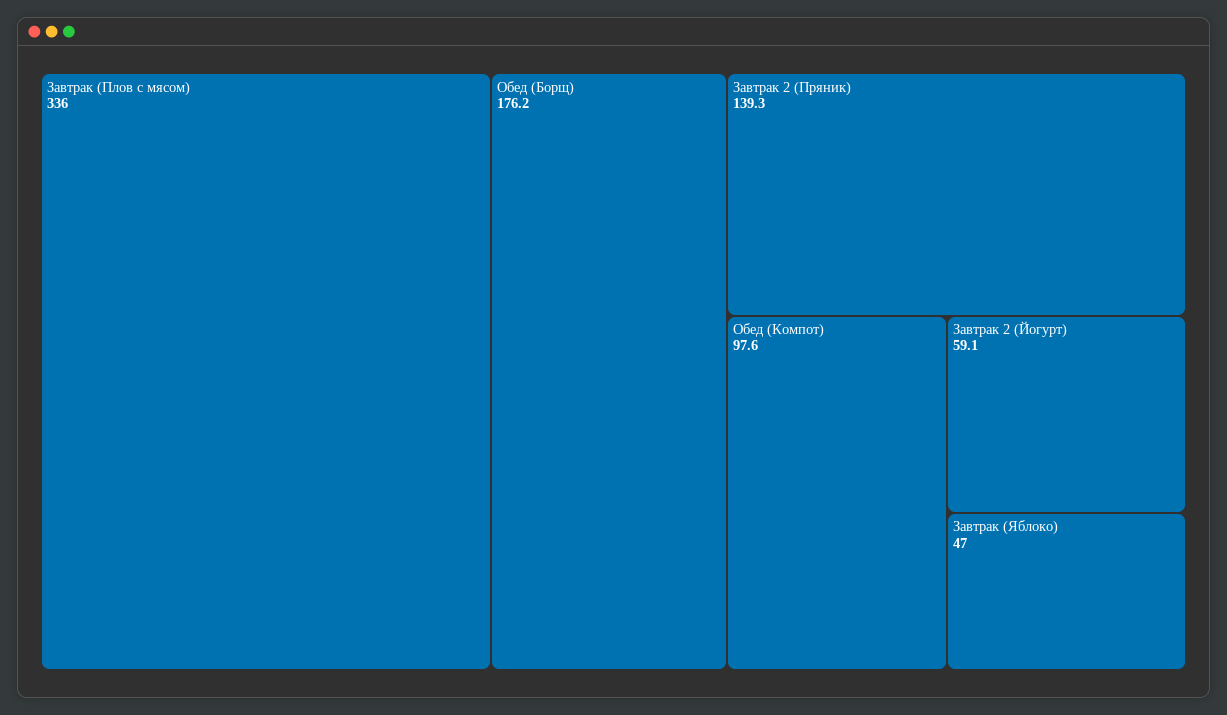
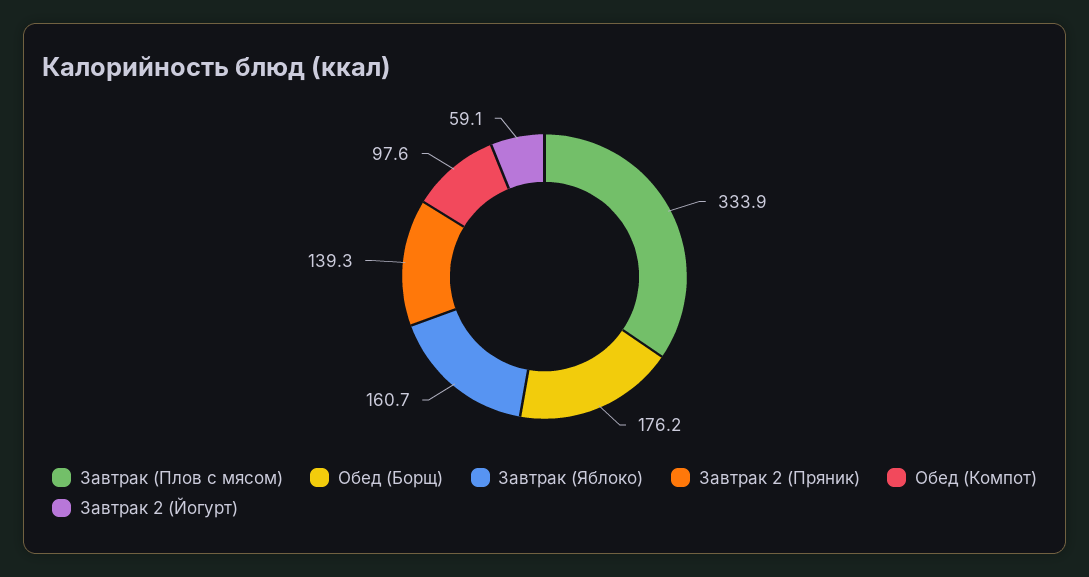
Завтрак (Плов с мясом): 336 -> 333.9
Завтрак (Яблоко): 47 -> 160.7

